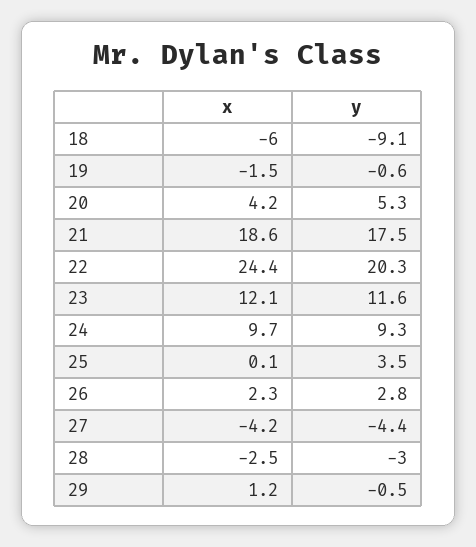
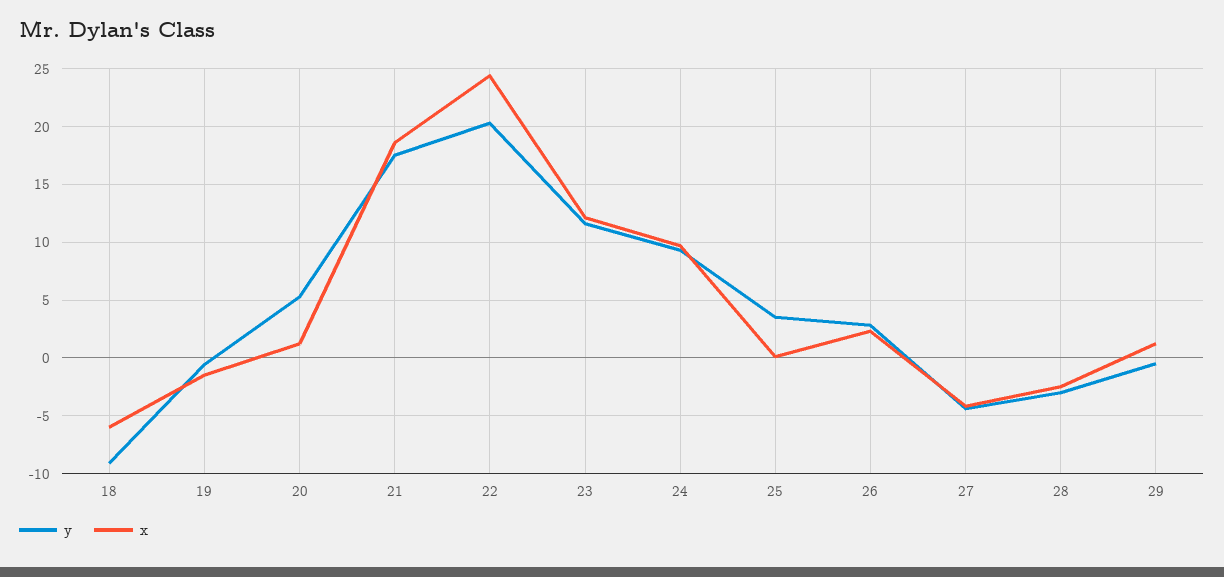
x, 20: 4.2 -> 1

